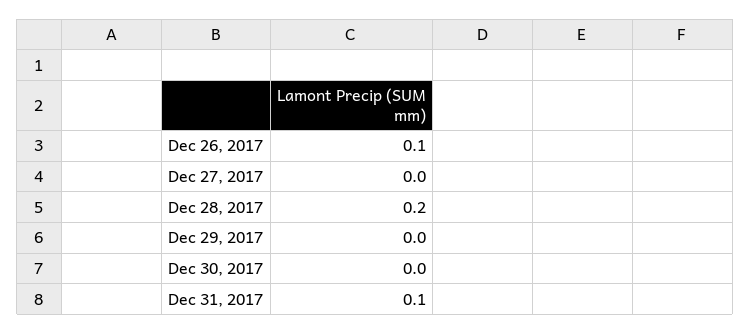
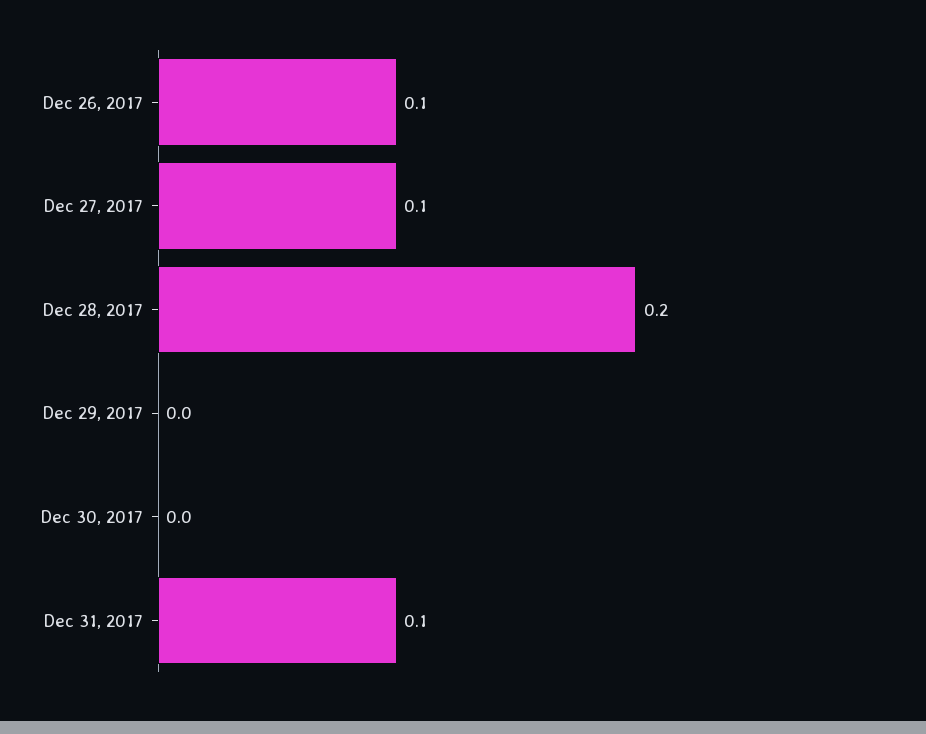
Dec 27, 2017: 0 -> 0.1

